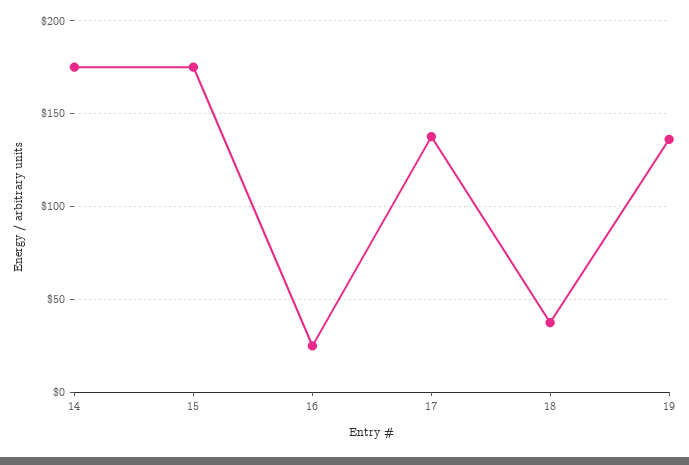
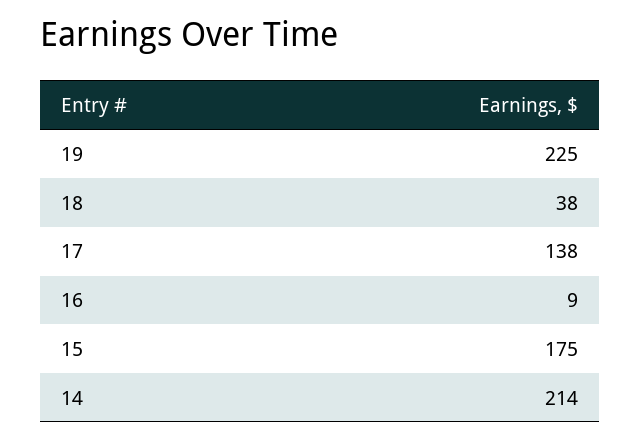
14: 175 -> 214
16: 25 -> 9
19: 135 -> 225

